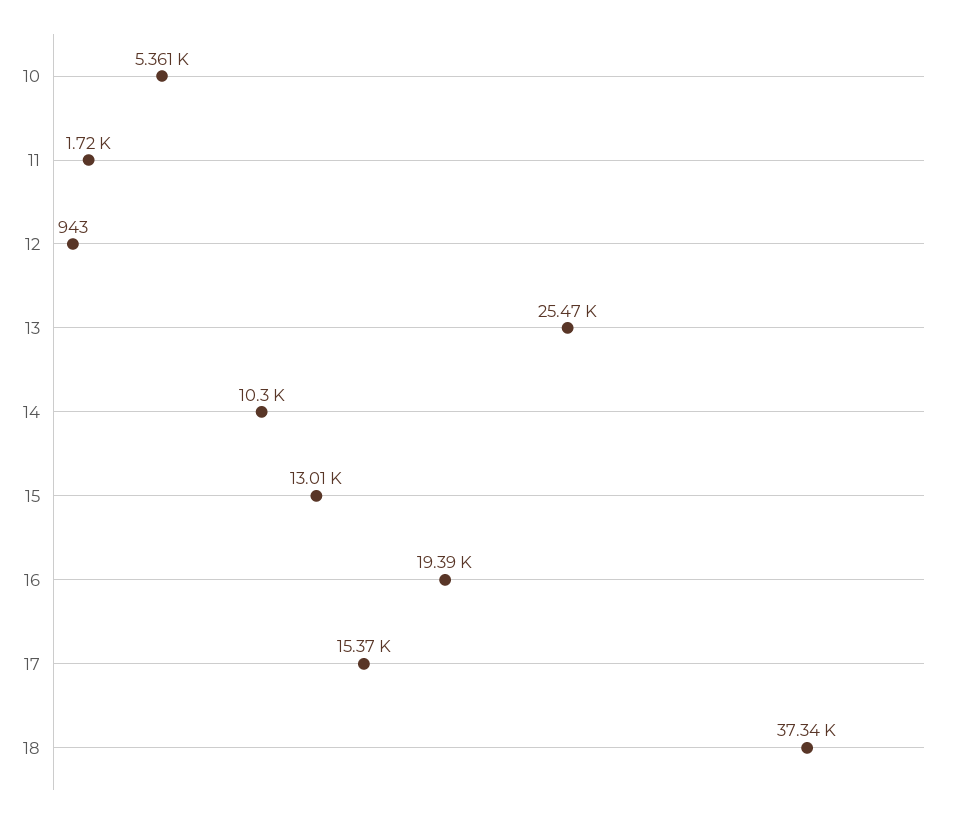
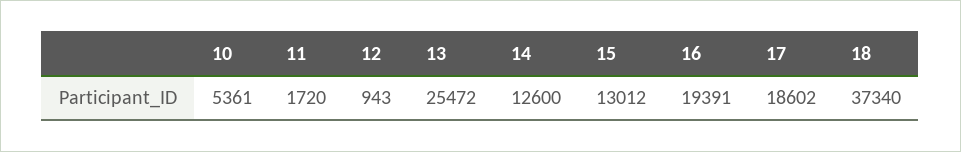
14: 10300 -> 12600
17: 15370 -> 18602

